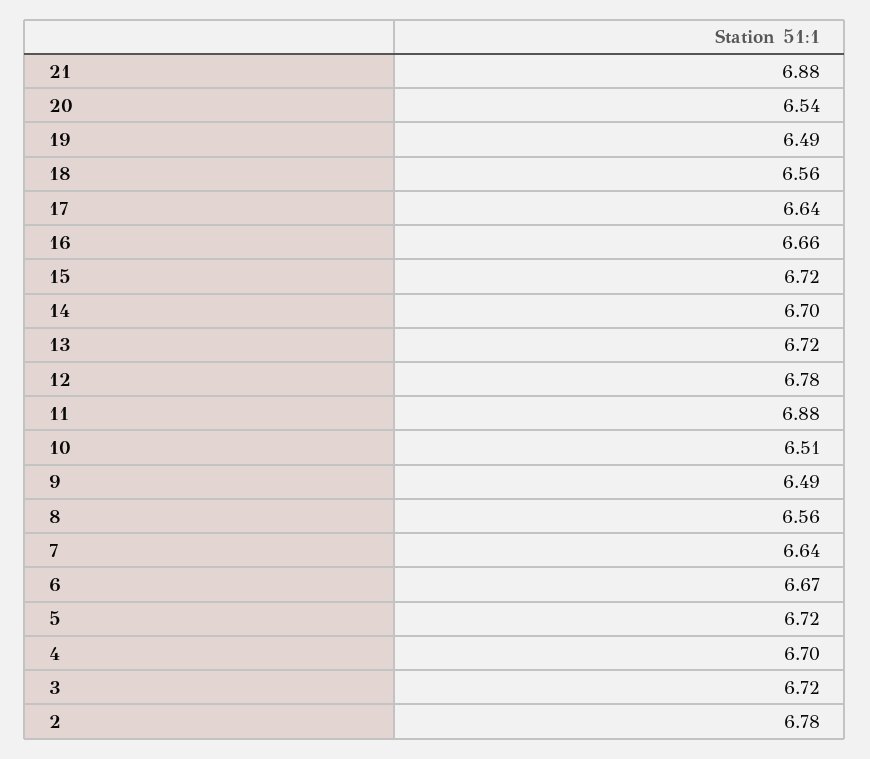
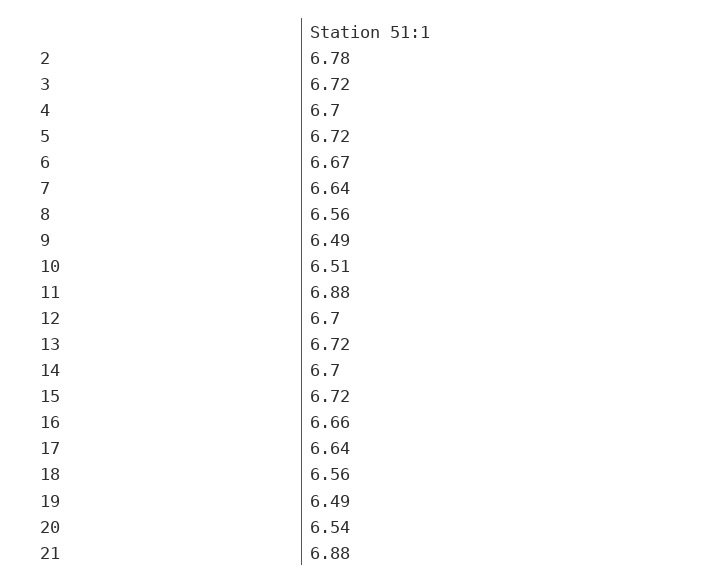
12: 6.78 -> 6.7

